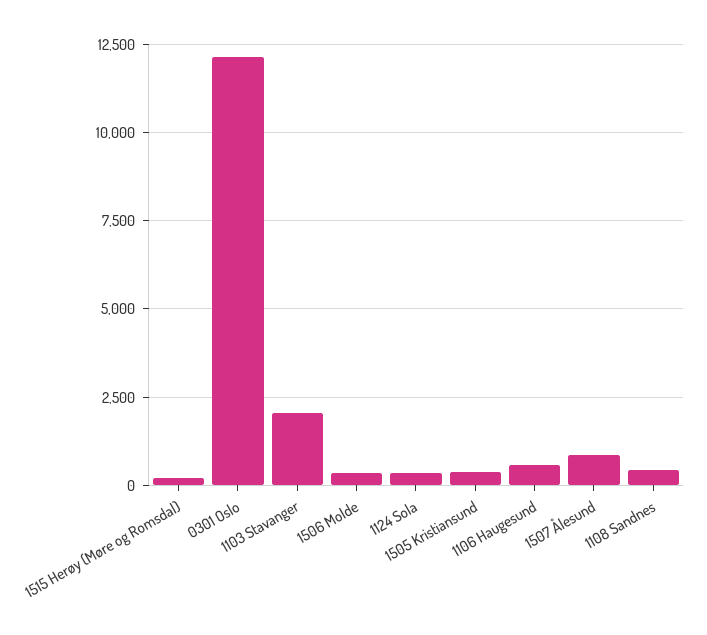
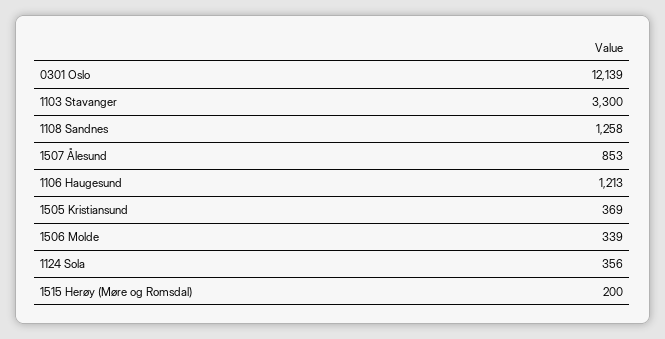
1103 Stavanger: 2000 -> 3300
1106 Haugesund: 500 -> 1213
1108 Sandnes: 500 -> 1258

